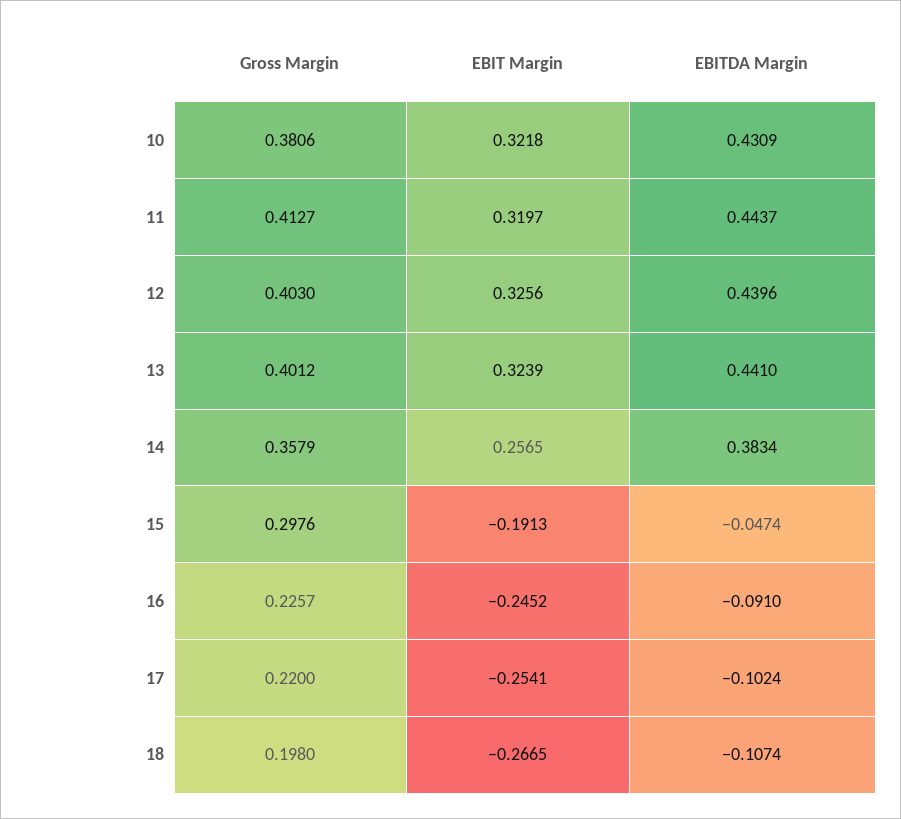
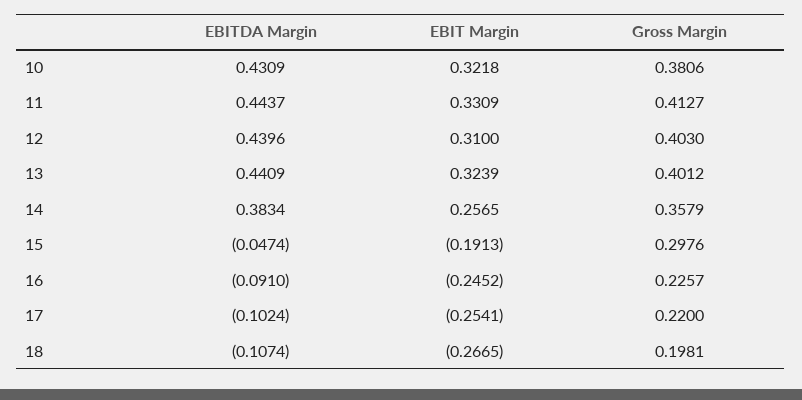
EBIT Margin, 11: 0.3197 -> 0.3309
EBIT Margin, 12: 0.3256 -> 0.31
EBITDA Margin, 13: 0.441 -> 0.4409
Gross Margin, 18: 0.198 -> 0.1981

